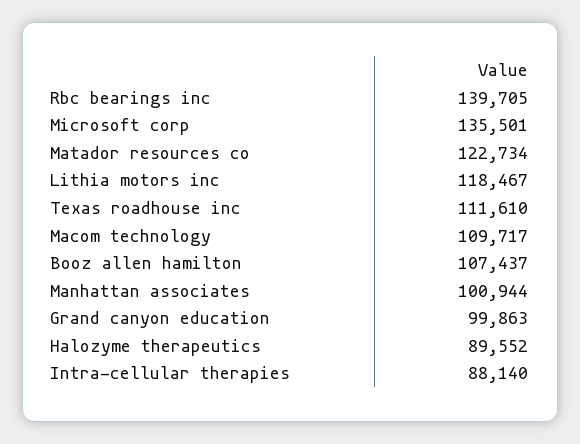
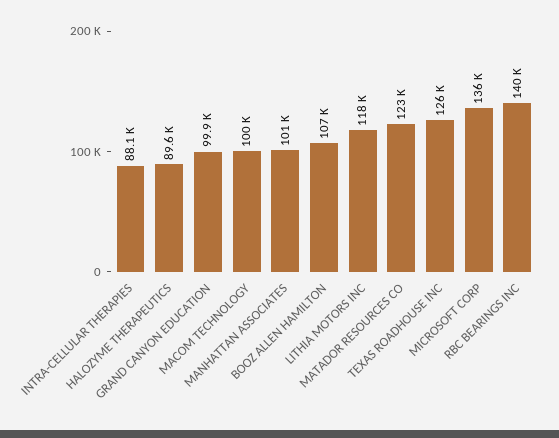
Texas roadhouse inc: 111610 -> 126000
Macom technology: 109717 -> 100000

